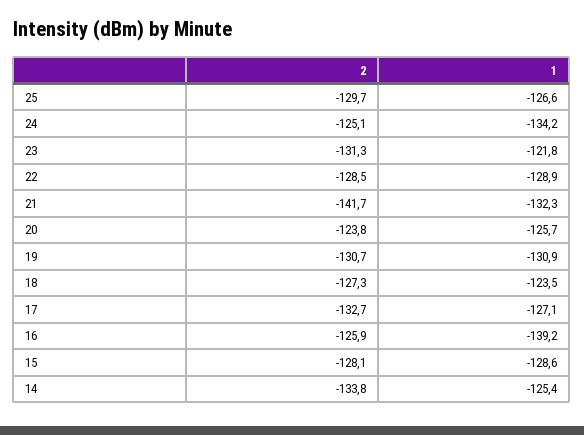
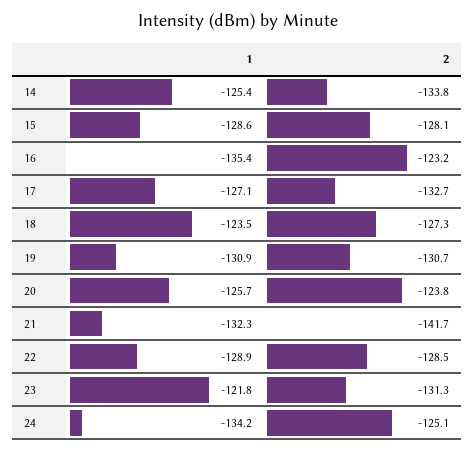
2, 25: -129.7 -> none
1, 25: -126.6 -> none
2, 16: -125.9 -> -123.2
1, 16: -139.2 -> -135.4

